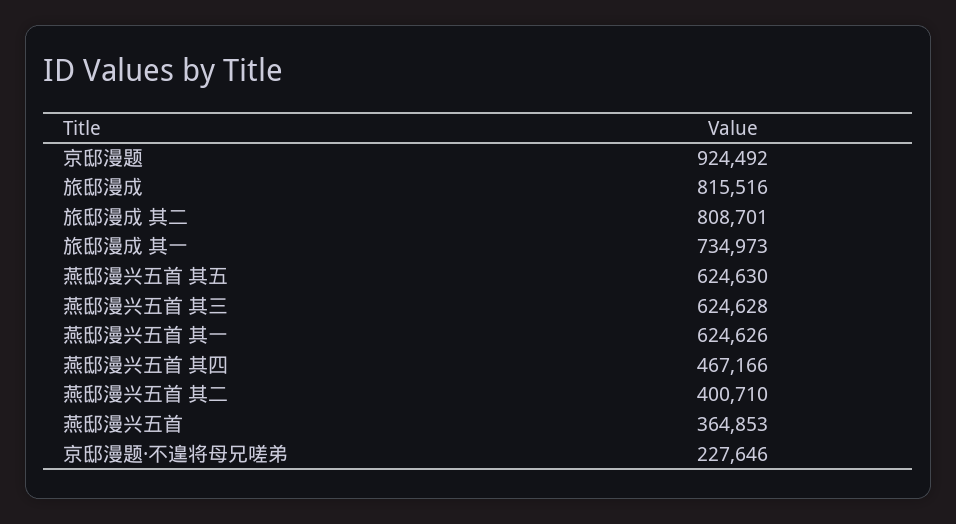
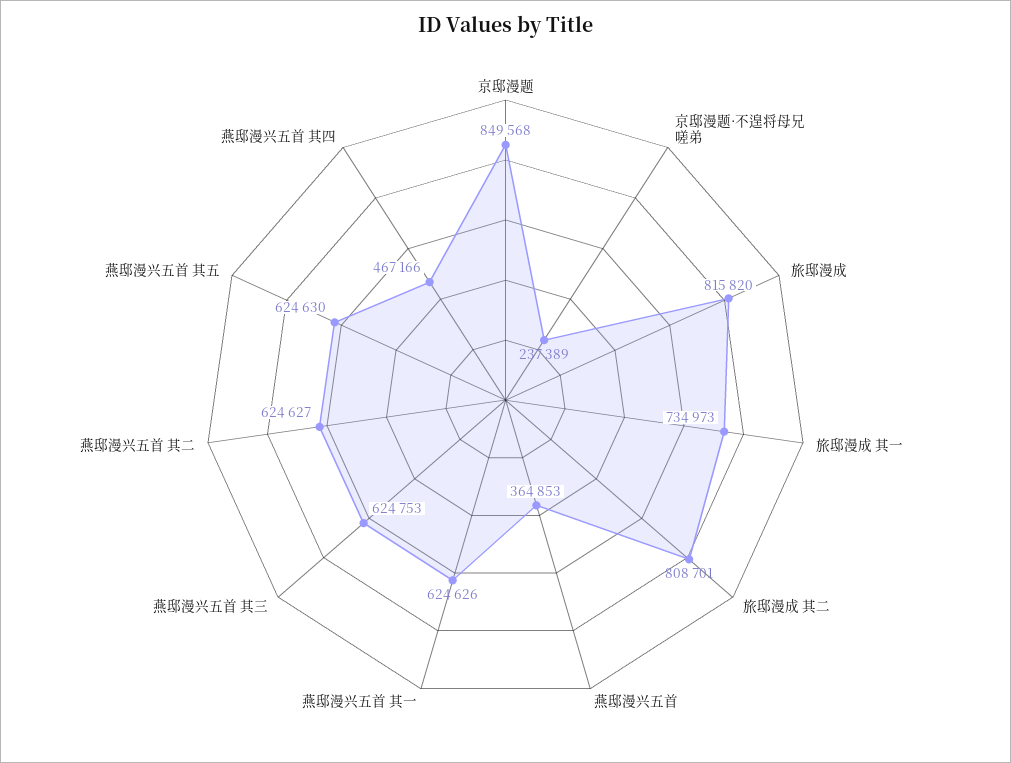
京邸漫题: 924492 -> 849568
旅邸漫成: 815516 -> 815820
燕邸漫兴五首 其三: 624628 -> 624753
燕邸漫兴五首 其二: 400710 -> 624627
京邸漫题·不遑将母兄嗟弟: 227646 -> 237389

